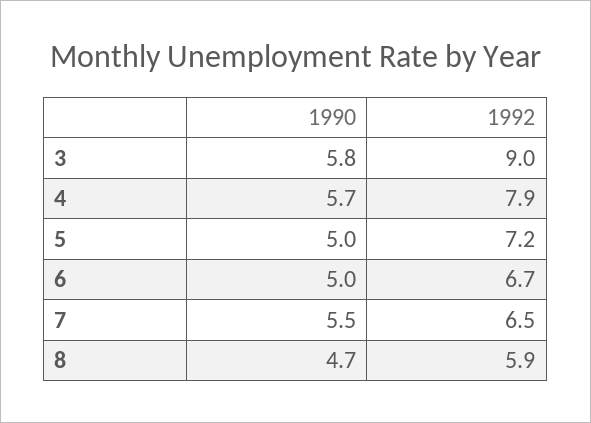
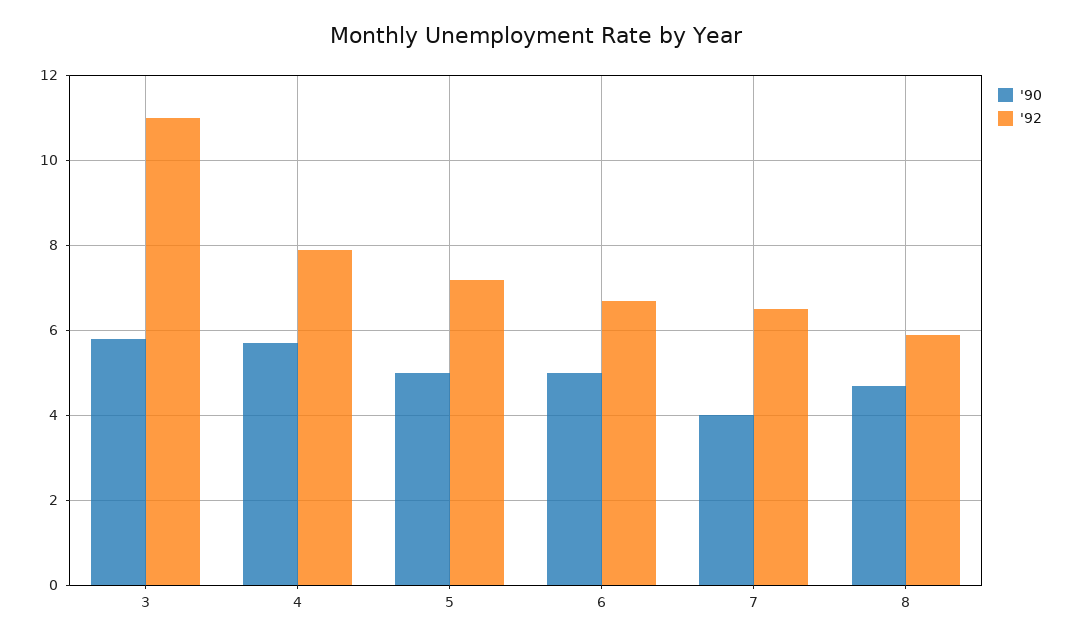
1992, 3: 9 -> 11
1990, 7: 5.5 -> 4

